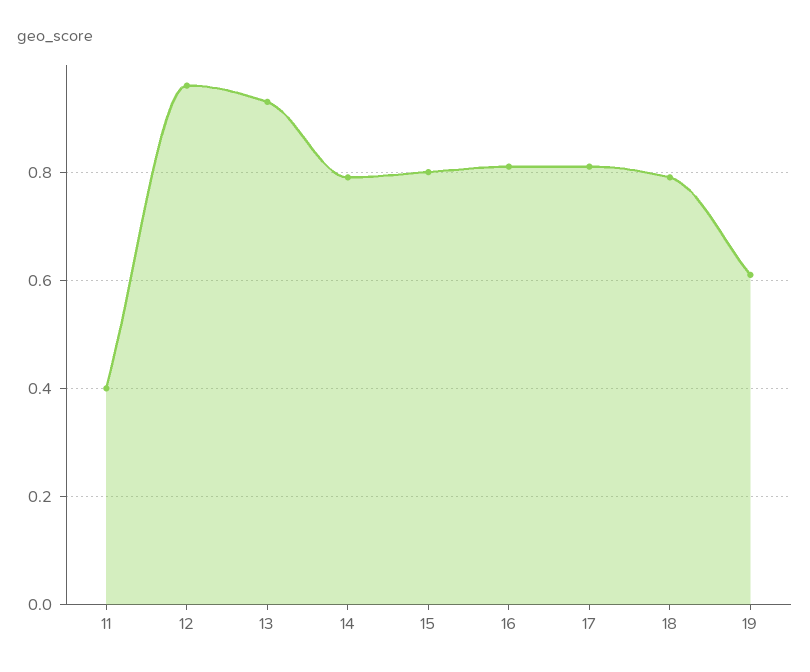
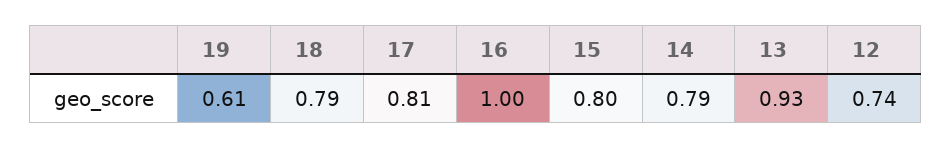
11: 0.4 -> none
12: 0.95 -> 0.74
16: 0.8 -> 1

